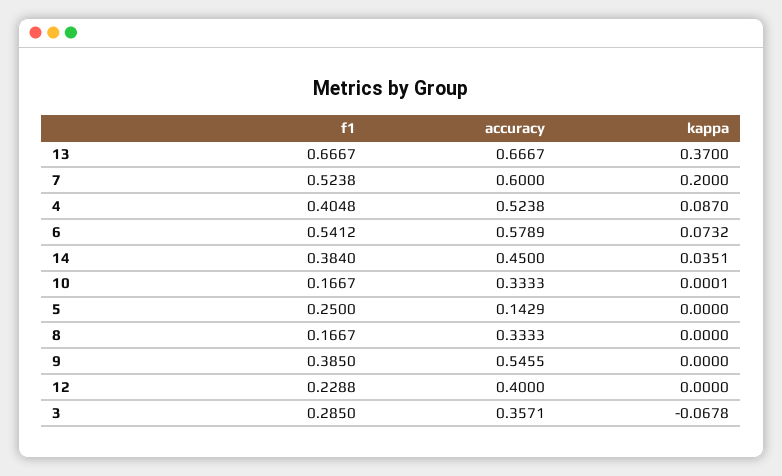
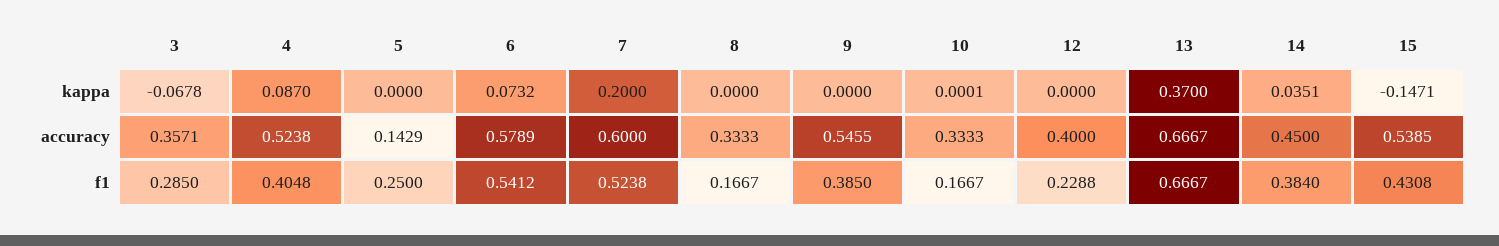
kappa, 15: none -> -0.1471
accuracy, 15: none -> 0.5385
f1, 15: none -> 0.4308

